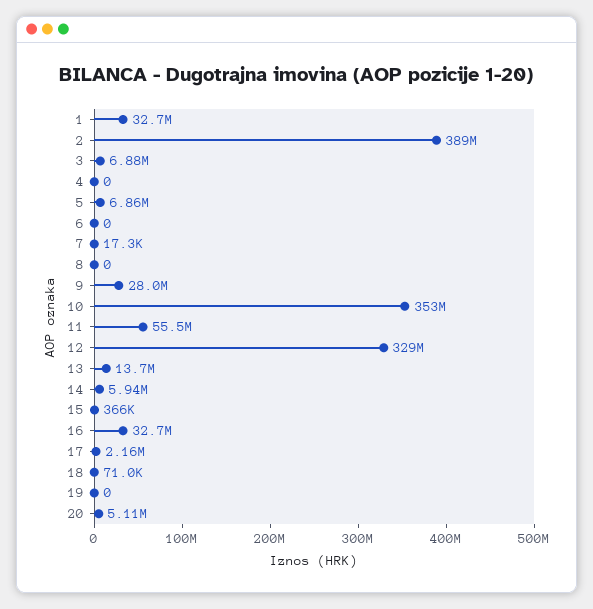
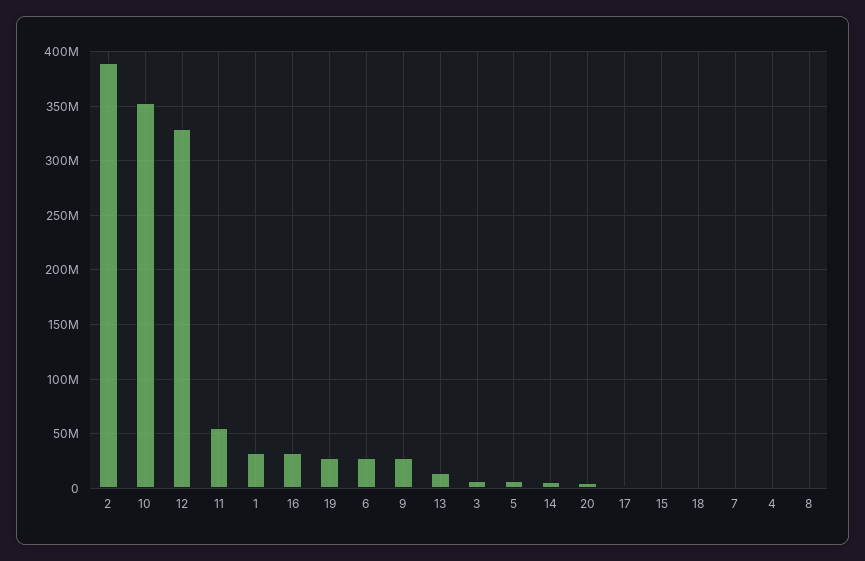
6: 0 -> 30000000
19: 0 -> 30000000

